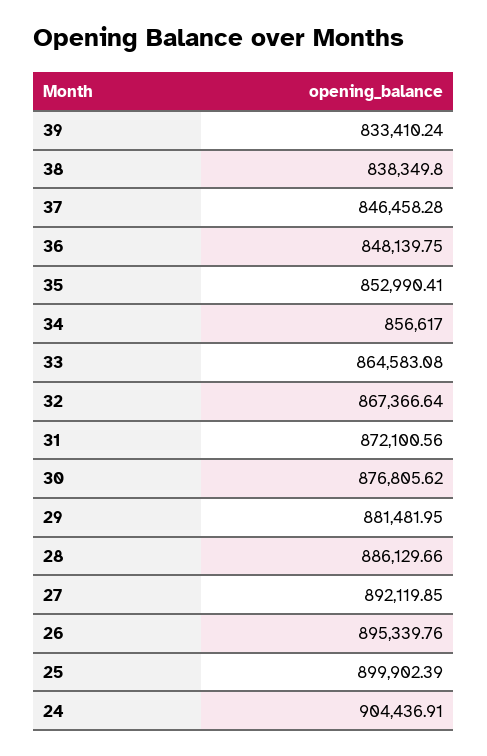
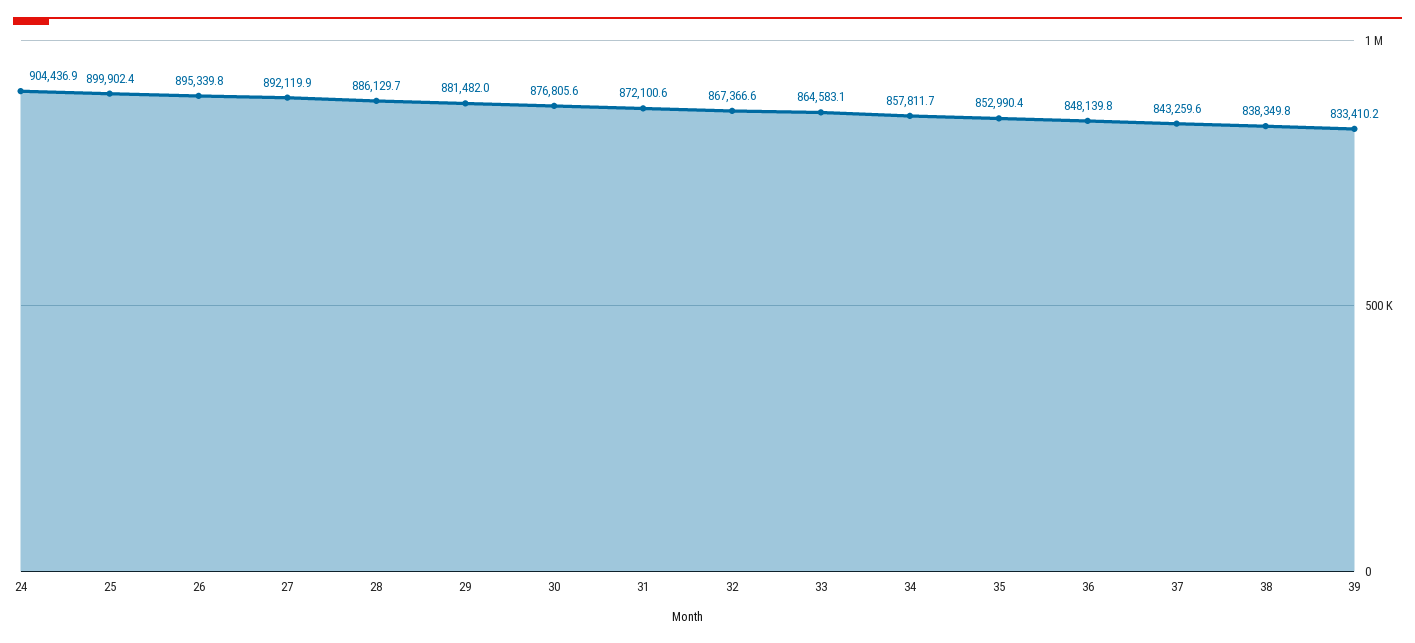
37: 846458.28 -> 843259.6
34: 856617 -> 857811.7

